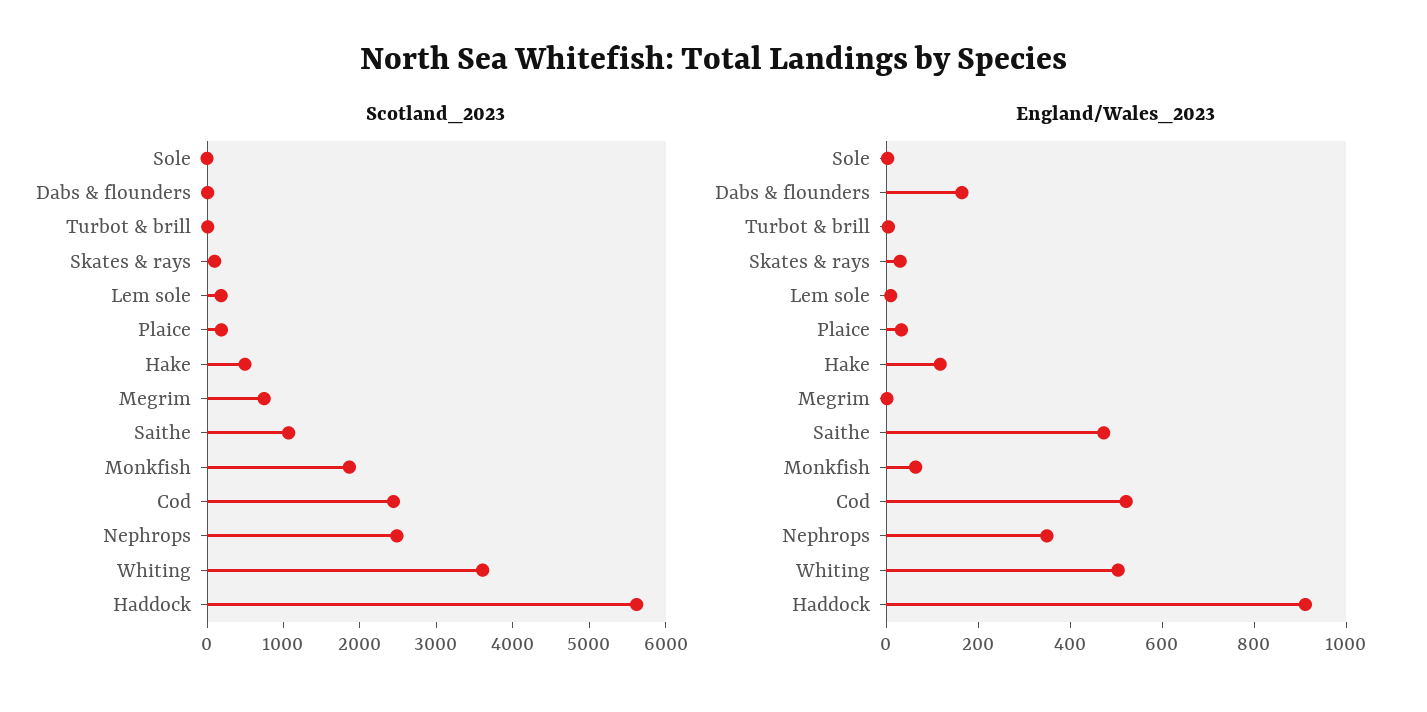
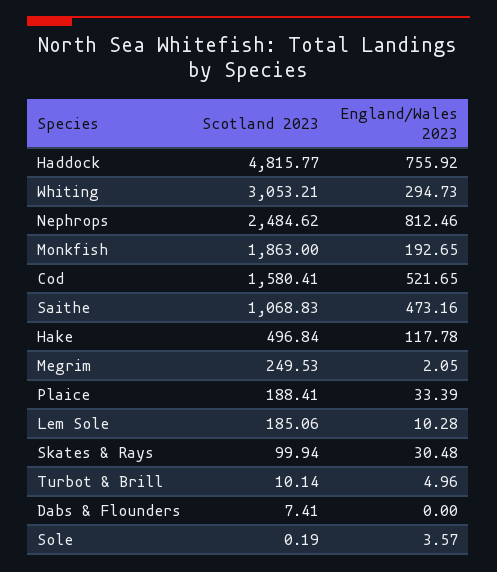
Scotland_2023, Megrim: 800 -> 249.53
Scotland_2023, Cod: 2400 -> 1580.41
Scotland_2023, Whiting: 3600 -> 3053.21
Scotland_2023, Haddock: 5600 -> 4815.77
England/Wales_2023, Dabs & flounders: 150 -> 0
England/Wales_2023, Monkfish: 50 -> 192.65
England/Wales_2023, Nephrops: 350 -> 812.46
England/Wales_2023, Whiting: 500 -> 294.73
England/Wales_2023, Haddock: 900 -> 755.92

